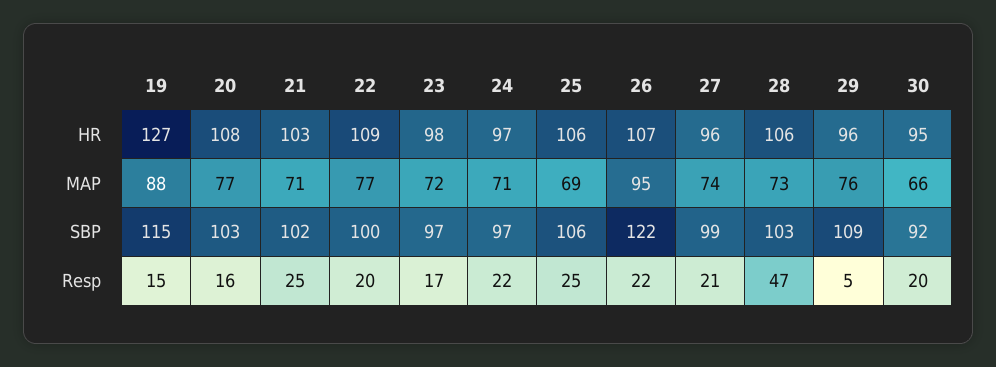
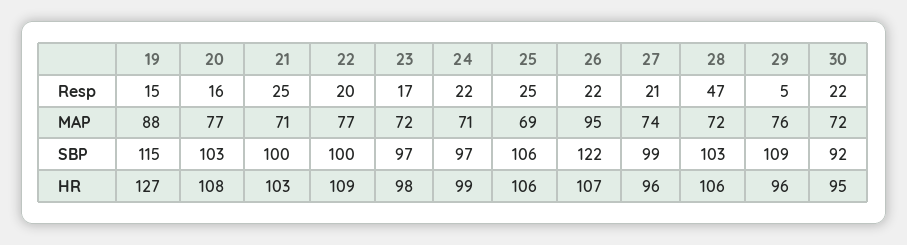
24, HR: 97 -> 99
28, MAP: 73 -> 72
30, MAP: 66 -> 72
21, SBP: 102 -> 100
30, Resp: 20 -> 22

